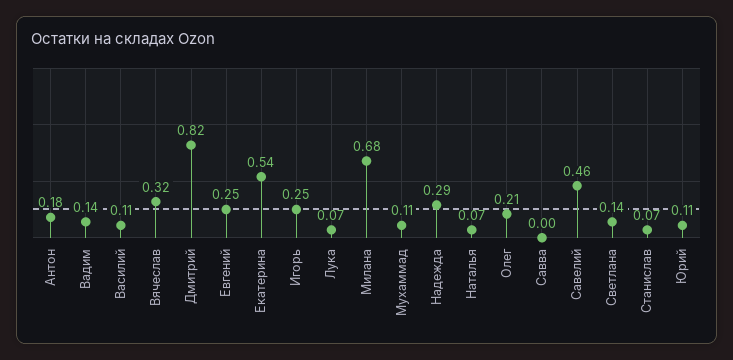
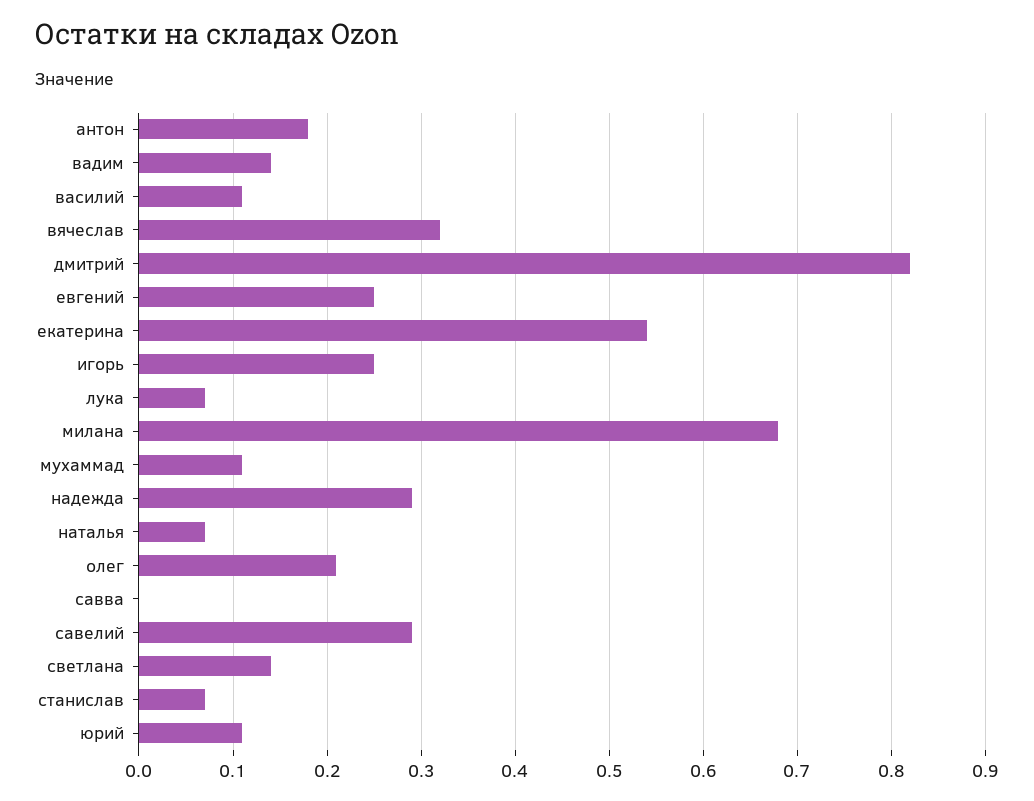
Савелий: 0.46 -> 0.29

